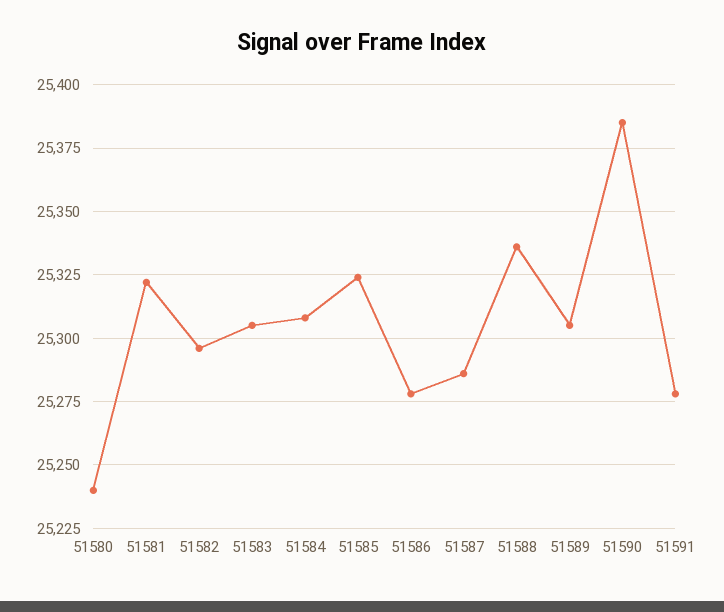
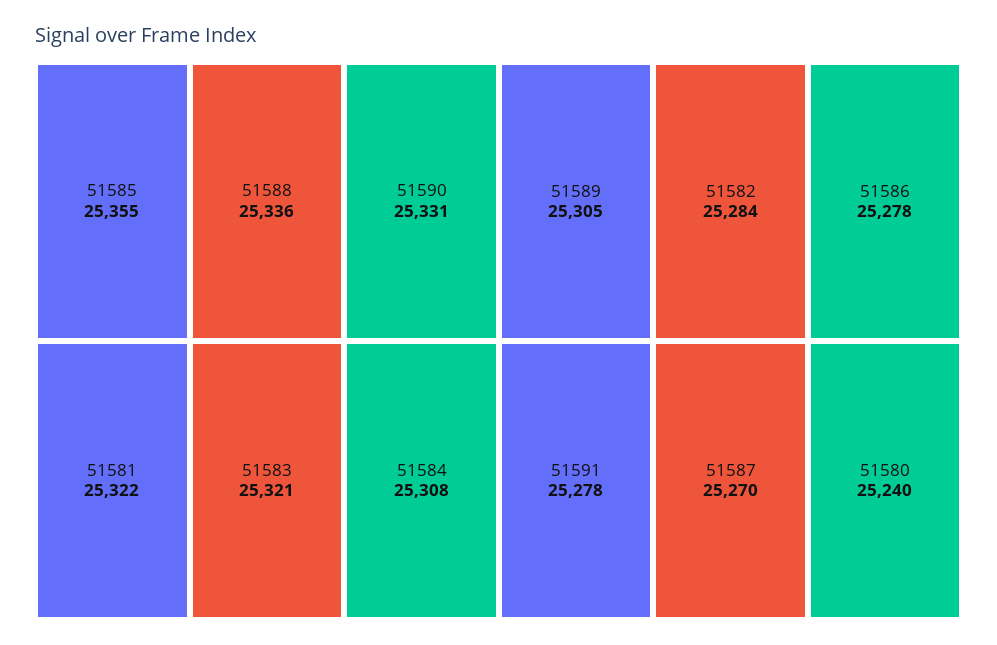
51582: 25295 -> 25284
51583: 25305 -> 25321
51585: 25325 -> 25355
51587: 25285 -> 25270
51590: 25385 -> 25331

